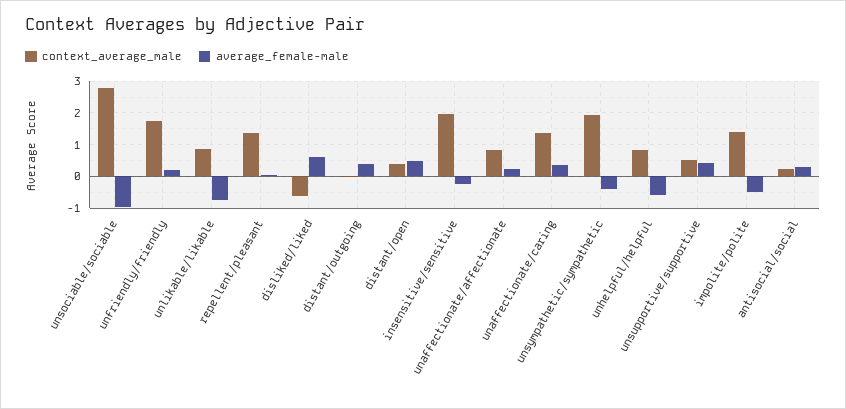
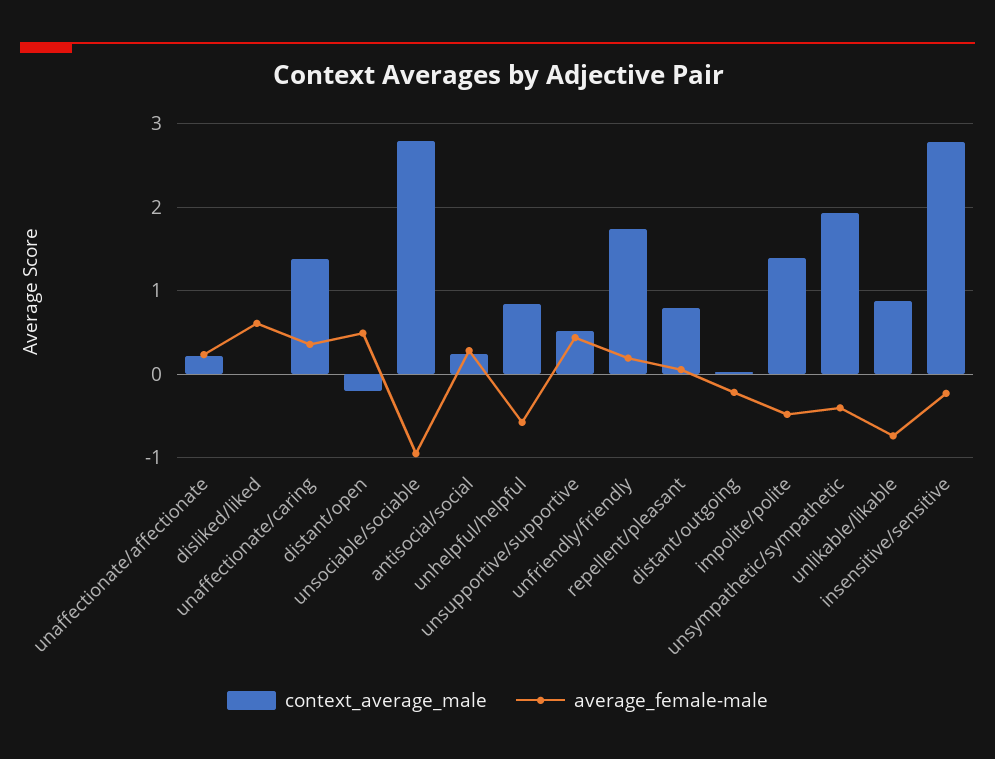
context_average_male, repellent/pleasant: 1.4 -> 0.8
context_average_male, disliked/liked: -0.6 -> 0
average_female-male, distant/outgoing: 0.4 -> -0.2
context_average_male, distant/open: 0.4 -> -0.2
context_average_male, insensitive/sensitive: 2 -> 2.8
context_average_male, unaffectionate/affectionate: 0.8 -> 0.2

